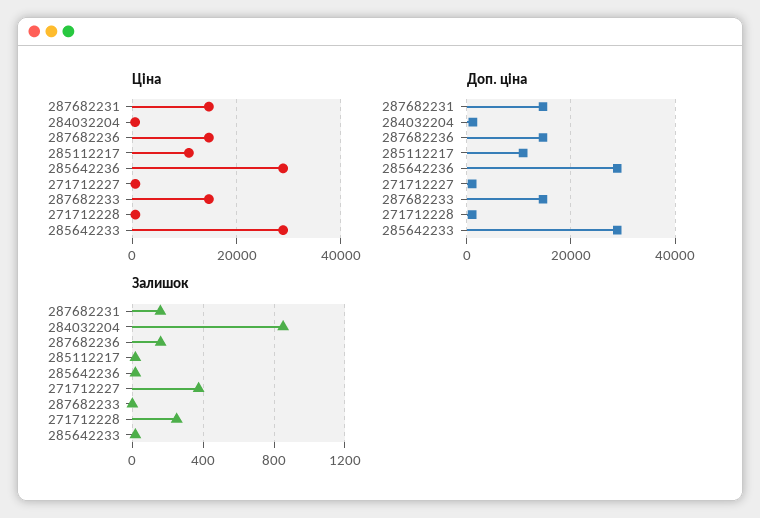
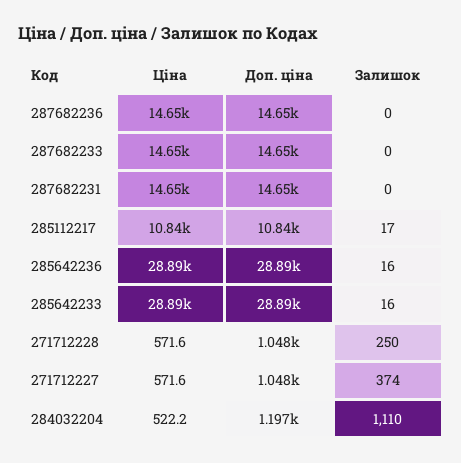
Залишок, 287682231: 150 -> 0
Залишок, 284032204: 850 -> 1110
Залишок, 287682236: 150 -> 0

